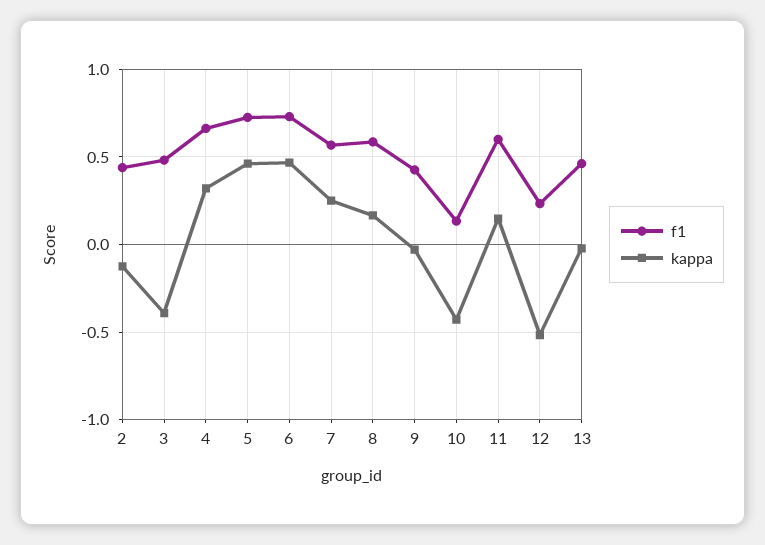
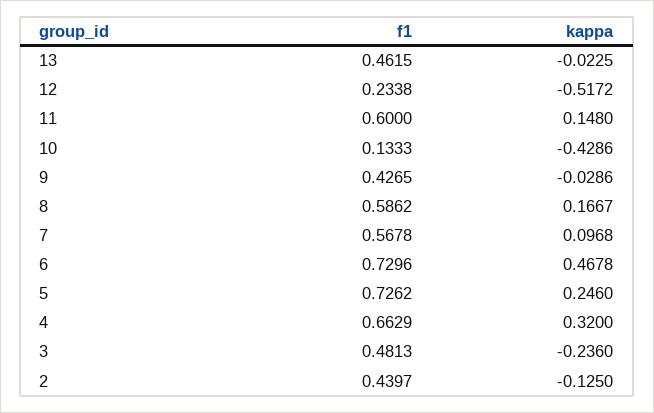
kappa, 3: -0.4 -> -0.236
kappa, 5: 0.45 -> 0.246
kappa, 7: 0.25 -> 0.0968

